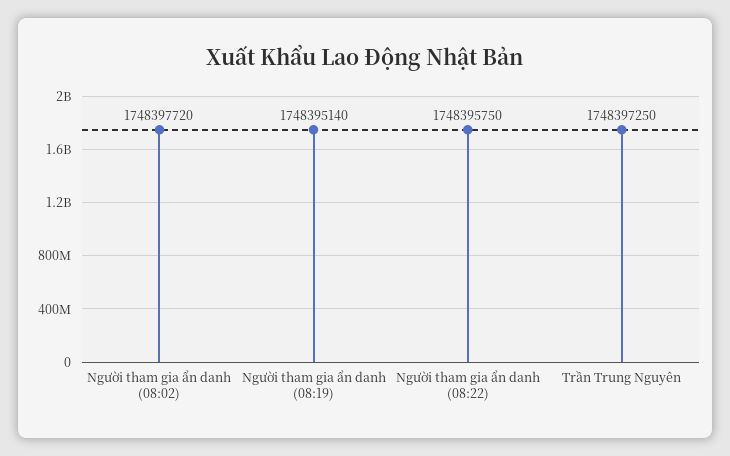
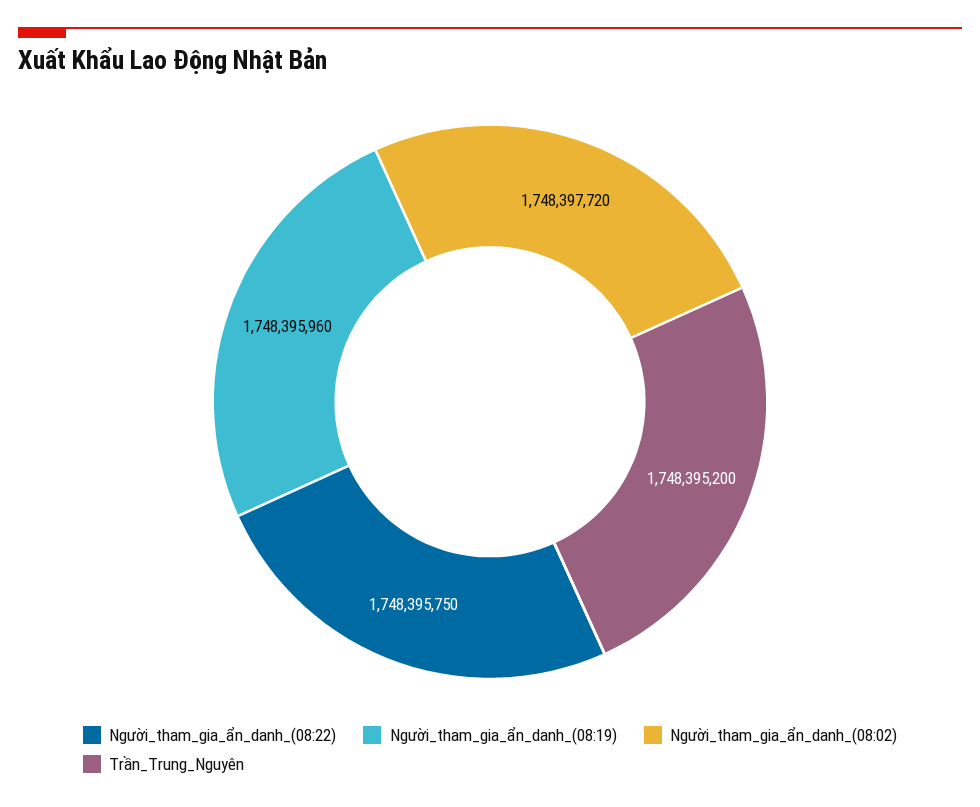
Người tham gia ẩn danh (08:19): 1748395140 -> 1748395960
Trần Trung Nguyên: 1748397250 -> 1748395200

